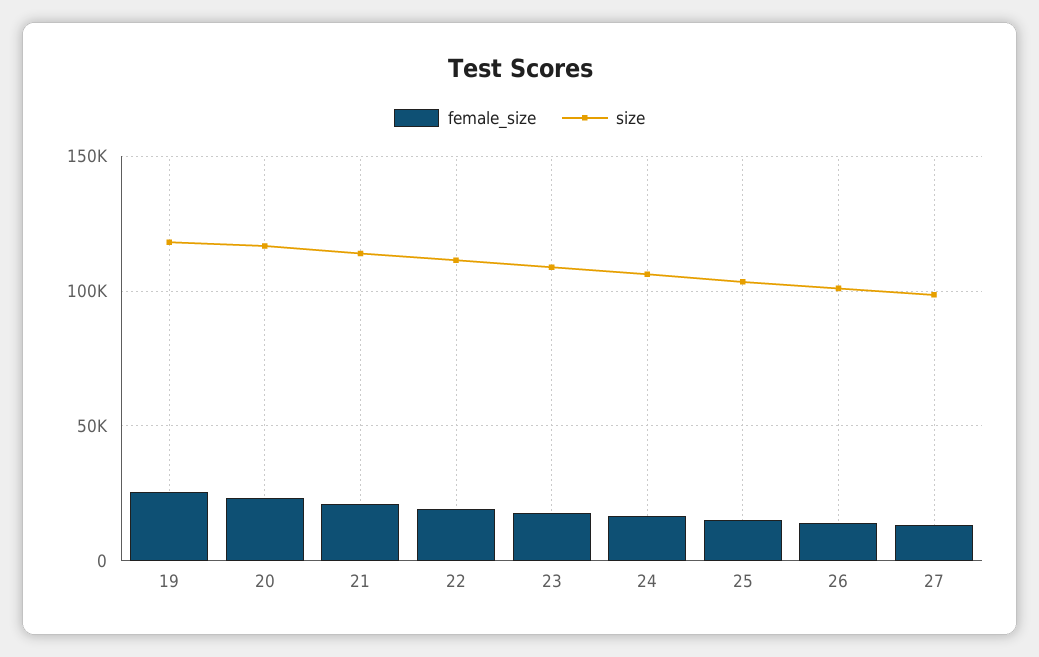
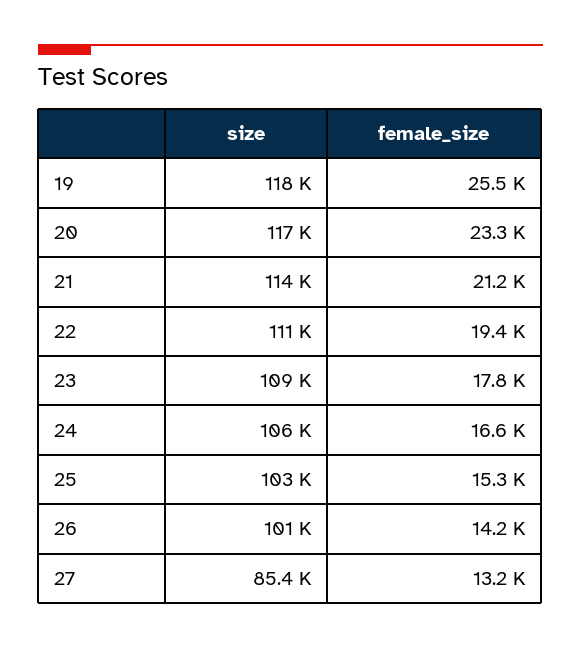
size, 27: 100000 -> 85400

